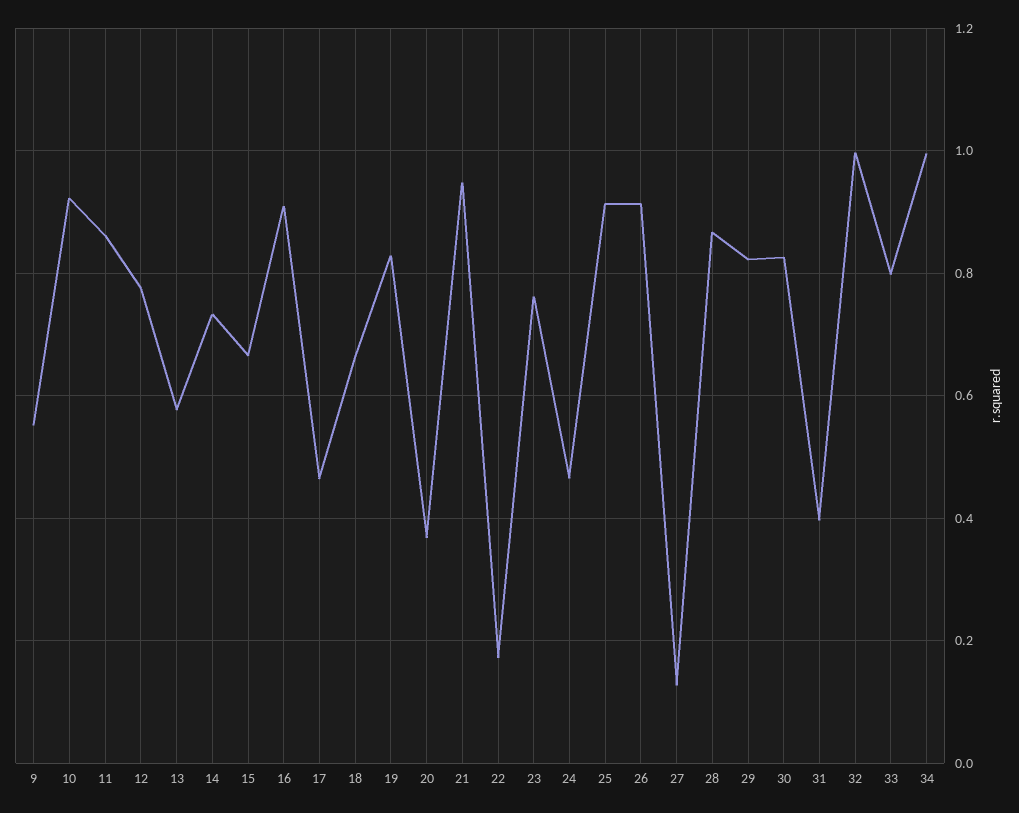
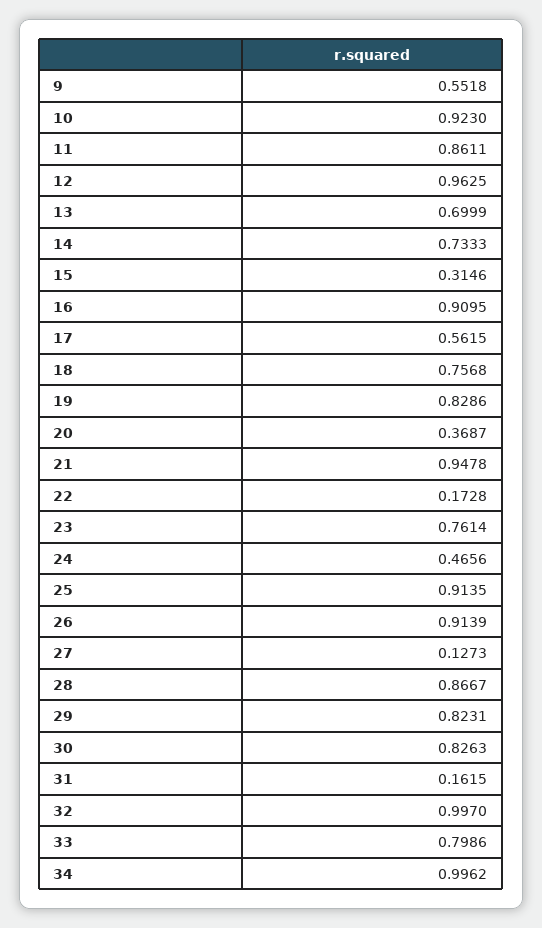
12: 0.78 -> 0.9625
13: 0.58 -> 0.6999
15: 0.66 -> 0.3146
17: 0.46 -> 0.5615
18: 0.66 -> 0.7568
31: 0.4 -> 0.1615

